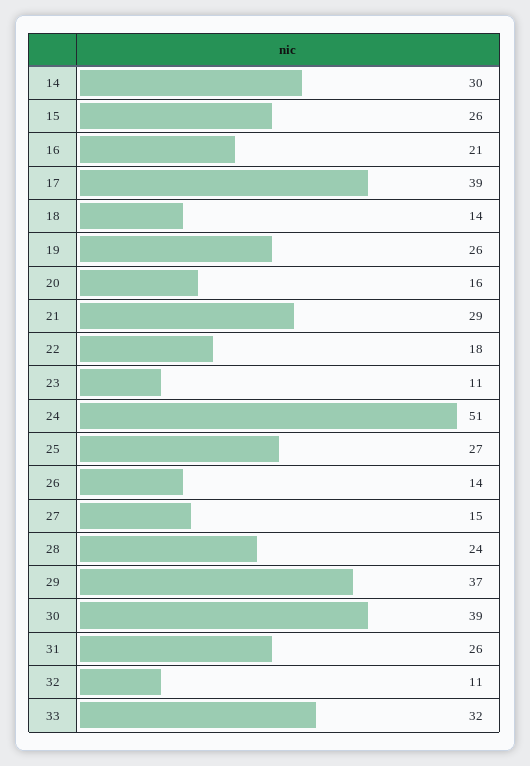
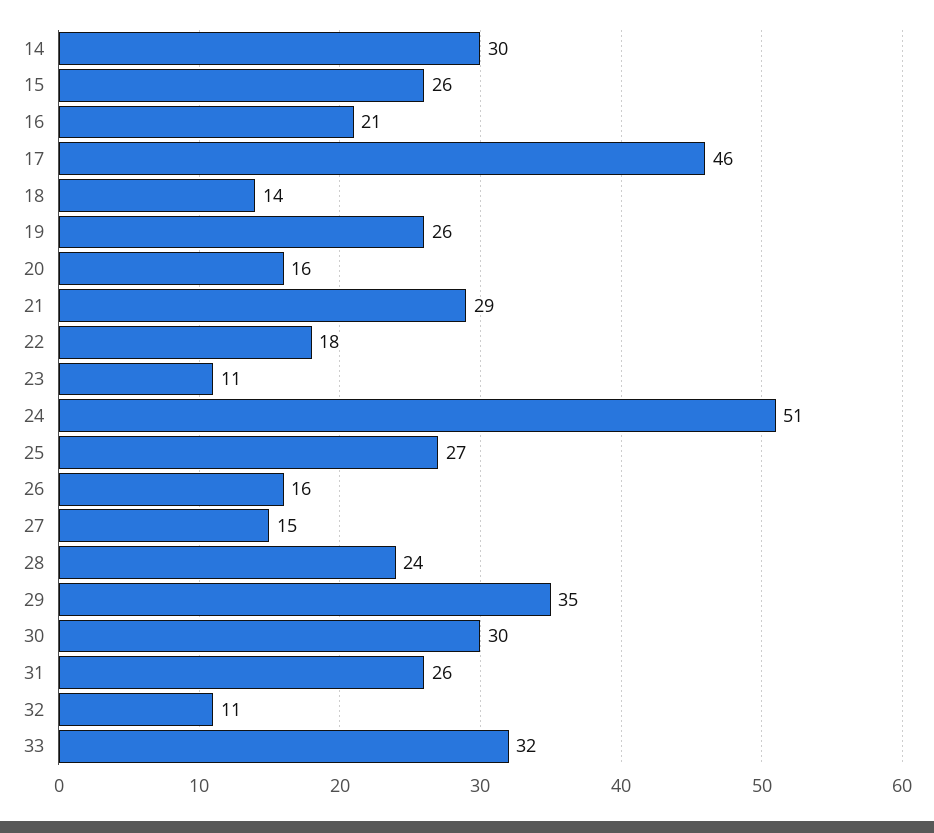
17: 39 -> 46
26: 14 -> 16
29: 37 -> 35
30: 39 -> 30

